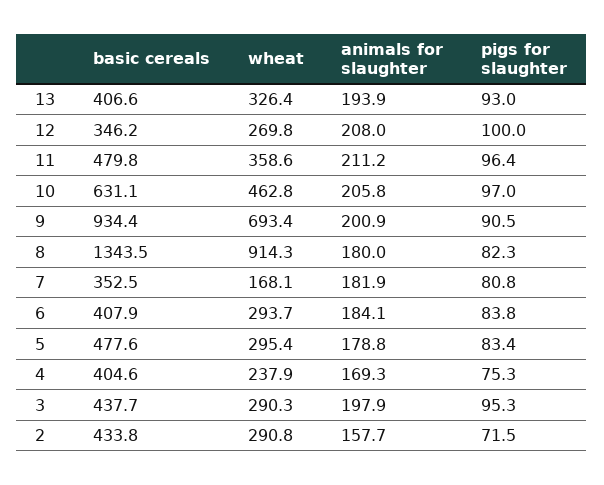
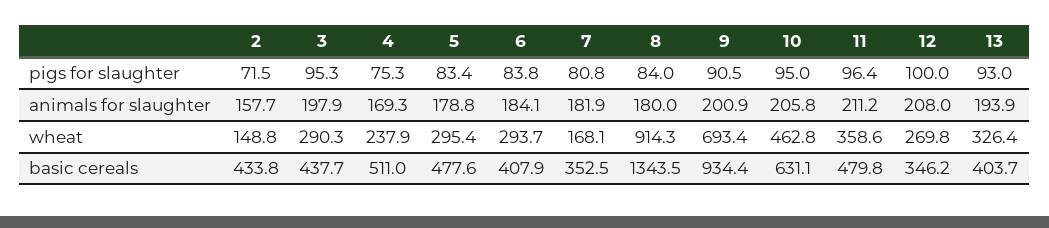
basic cereals, 13: 406.6 -> 403.7
pigs for slaughter, 10: 97 -> 95
pigs for slaughter, 8: 82.3 -> 84
basic cereals, 4: 404.6 -> 511
wheat, 2: 290.8 -> 148.8

